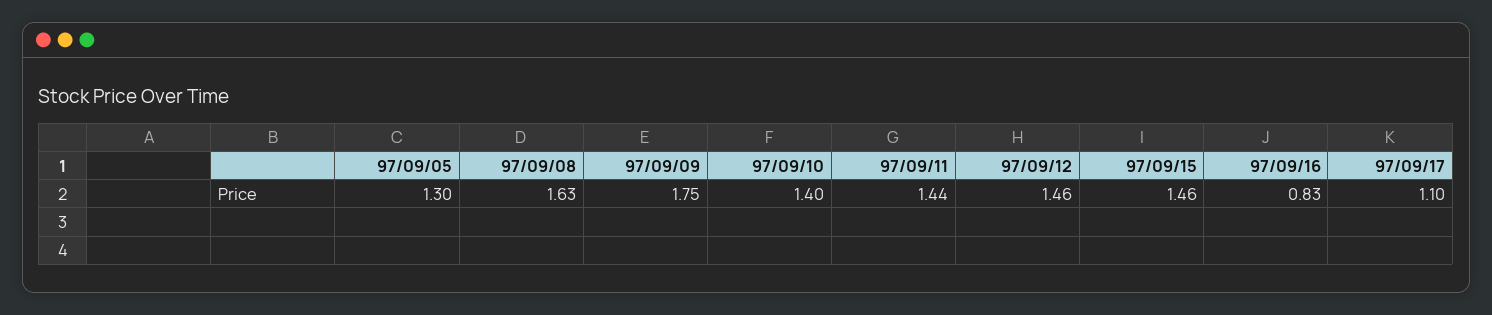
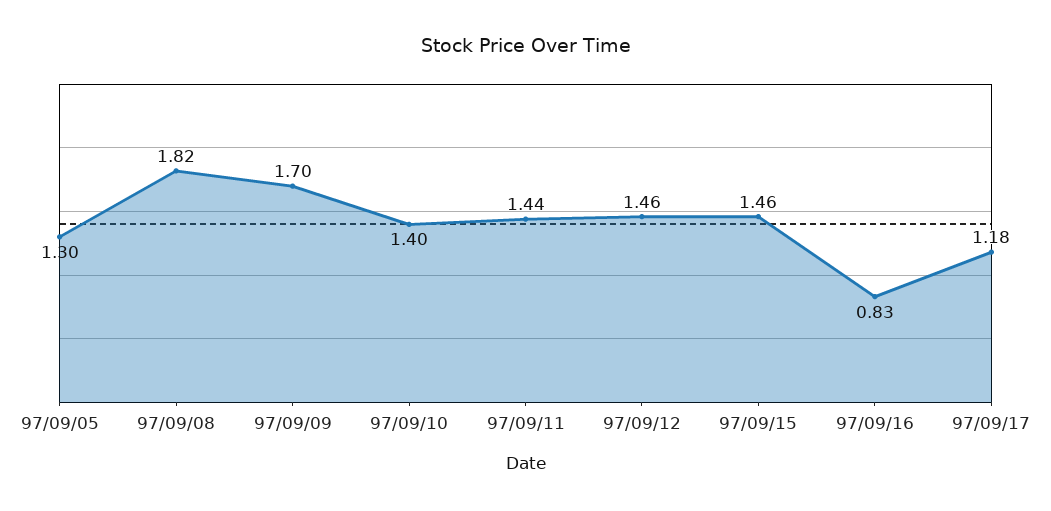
97/09/08: 1.63 -> 1.82
97/09/09: 1.75 -> 1.7
97/09/17: 1.1 -> 1.18

